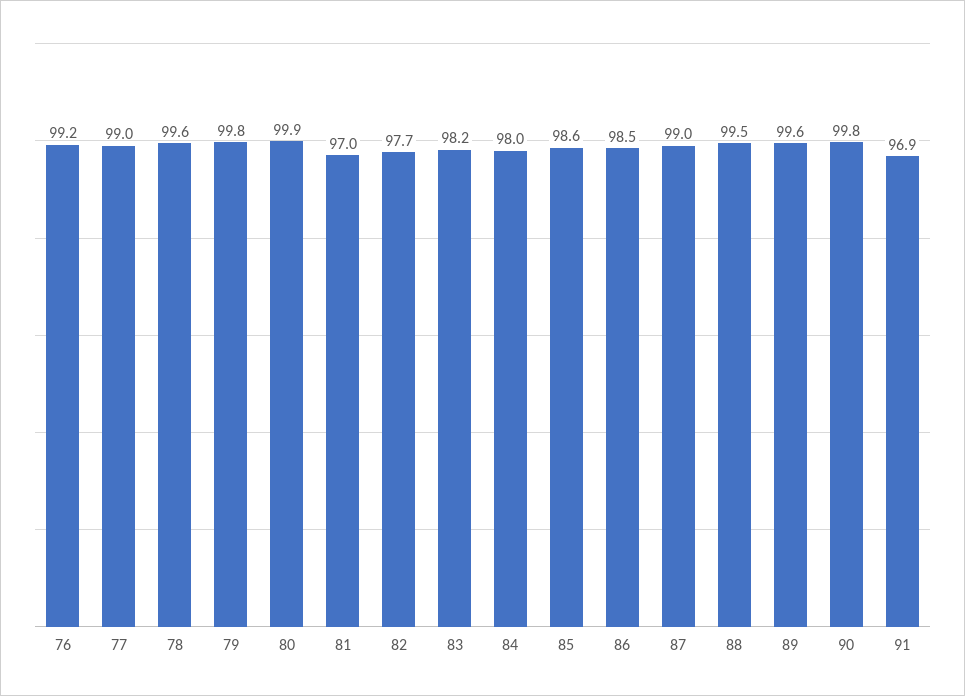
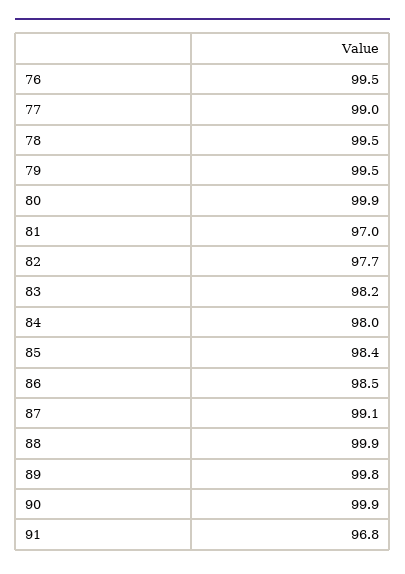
76: 99.2 -> 99.5
78: 99.6 -> 99.5
79: 99.8 -> 99.5
85: 98.6 -> 98.4
87: 99 -> 99.1
88: 99.5 -> 99.9
89: 99.6 -> 99.8
90: 99.8 -> 99.9
91: 96.9 -> 96.8

